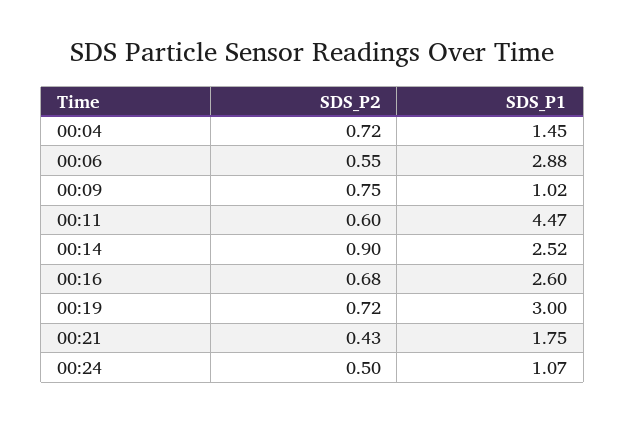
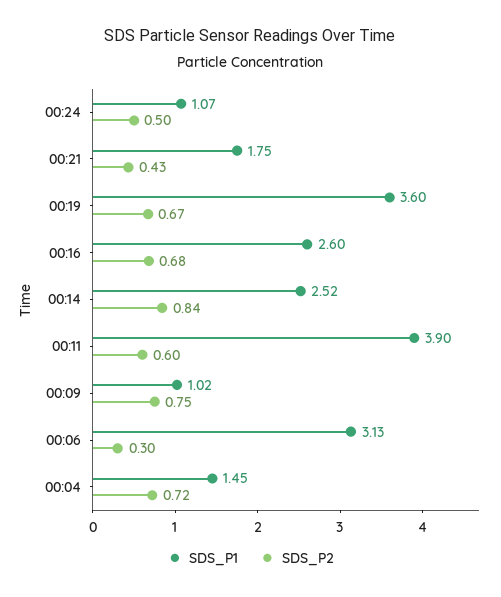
SDS_P2, 00:06: 0.55 -> 0.3
SDS_P1, 00:06: 2.88 -> 3.13
SDS_P1, 00:11: 4.47 -> 3.9
SDS_P2, 00:14: 0.9 -> 0.84
SDS_P2, 00:19: 0.72 -> 0.67
SDS_P1, 00:19: 3 -> 3.6

